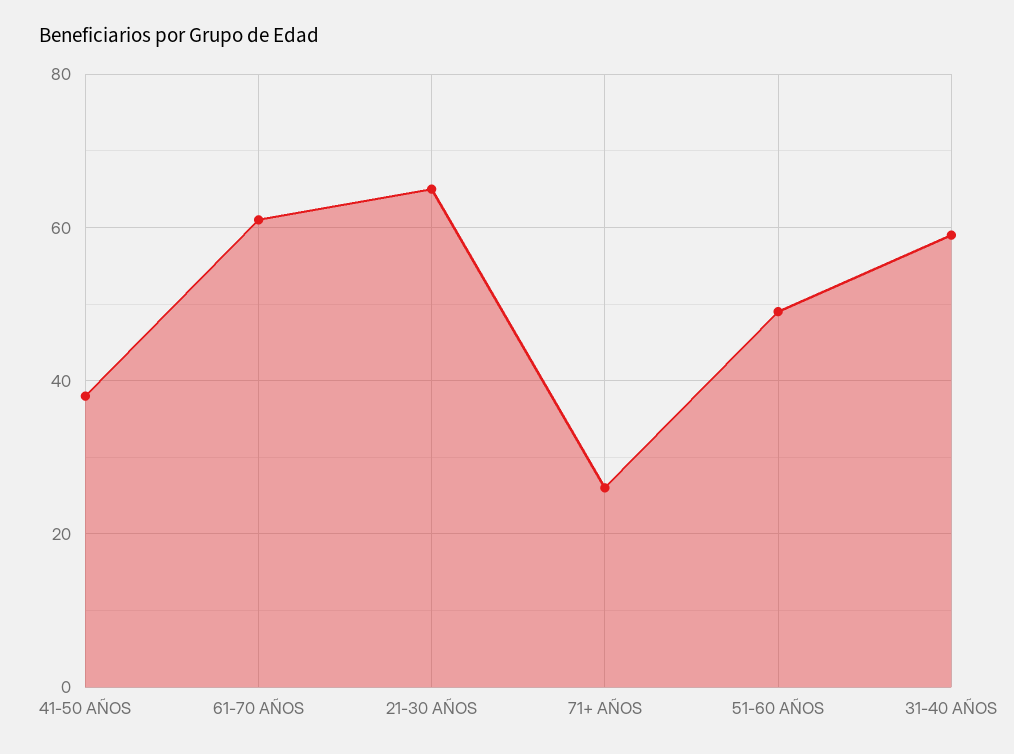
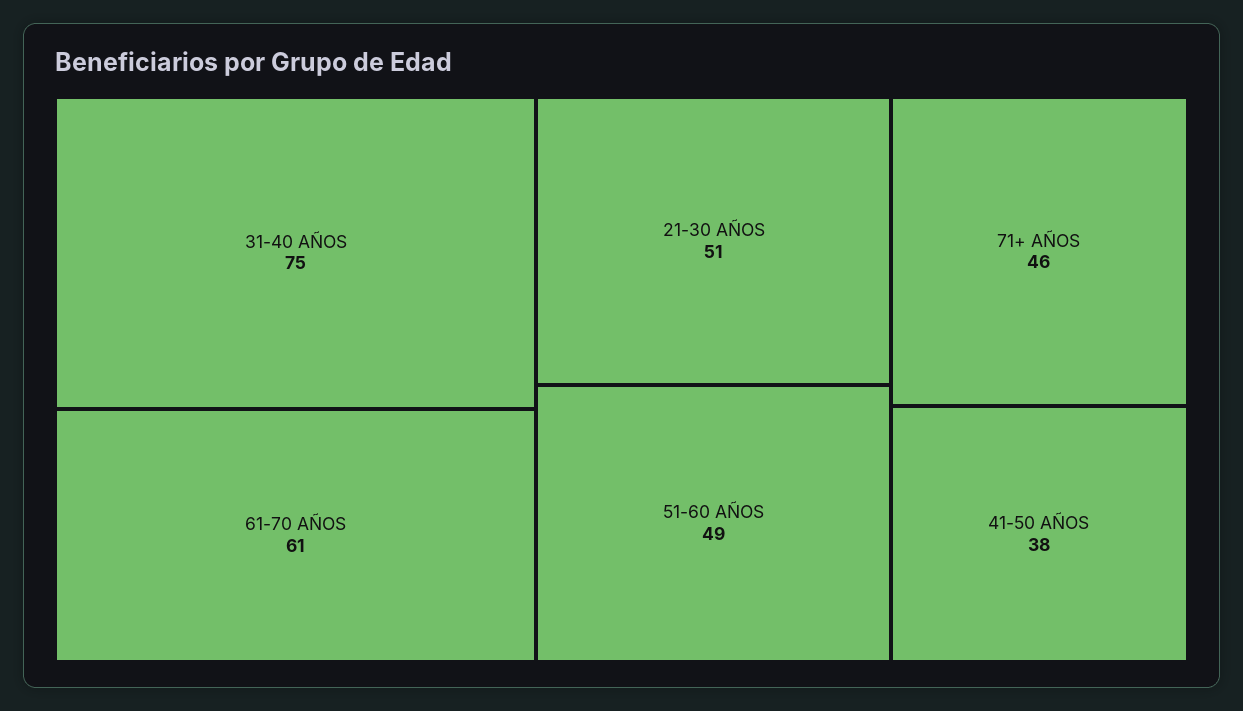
21-30 AÑOS: 65 -> 51
71+ AÑOS: 25 -> 46
31-40 AÑOS: 60 -> 75

